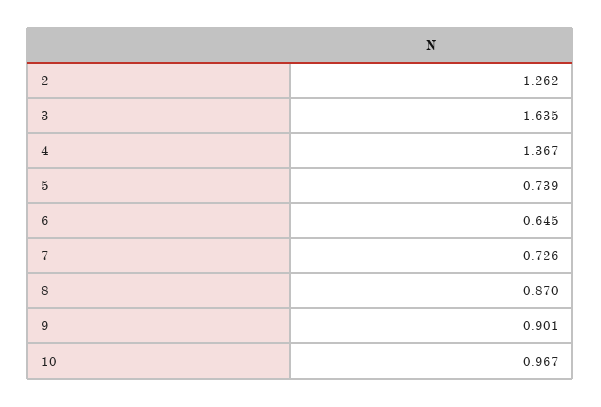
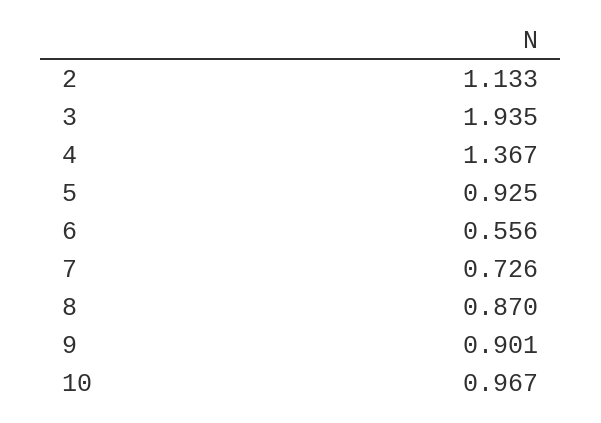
2: 1.262 -> 1.133
3: 1.635 -> 1.935
5: 0.739 -> 0.925
6: 0.645 -> 0.556

